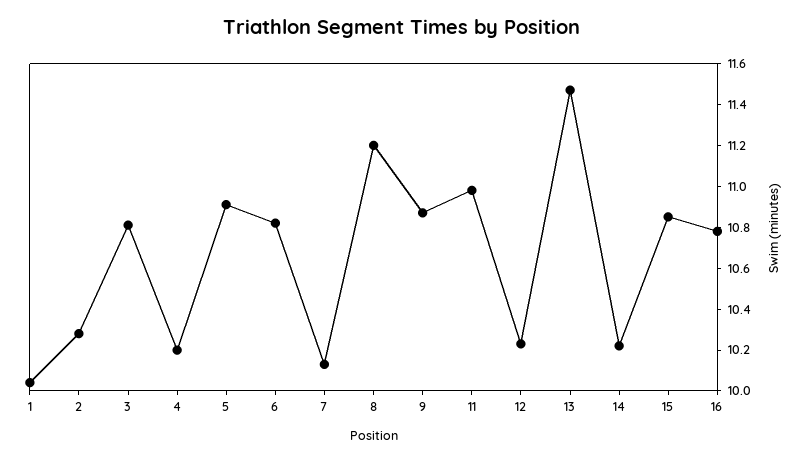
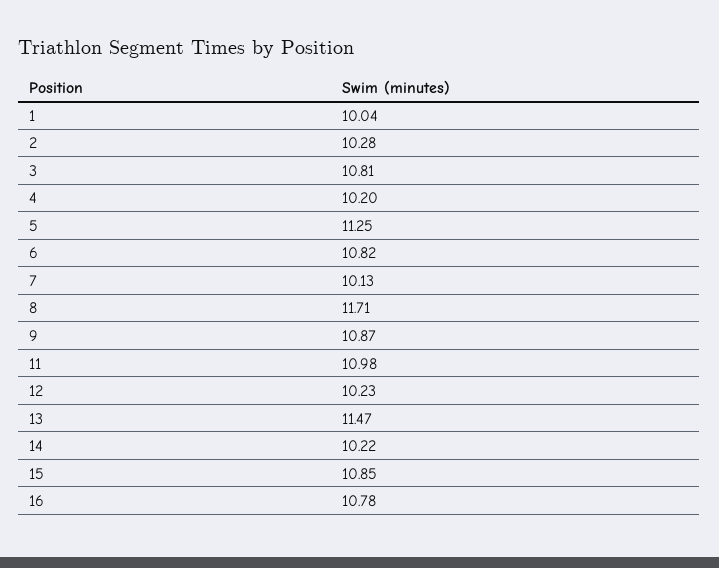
5: 10.9 -> 11.25
8: 11.2 -> 11.71

